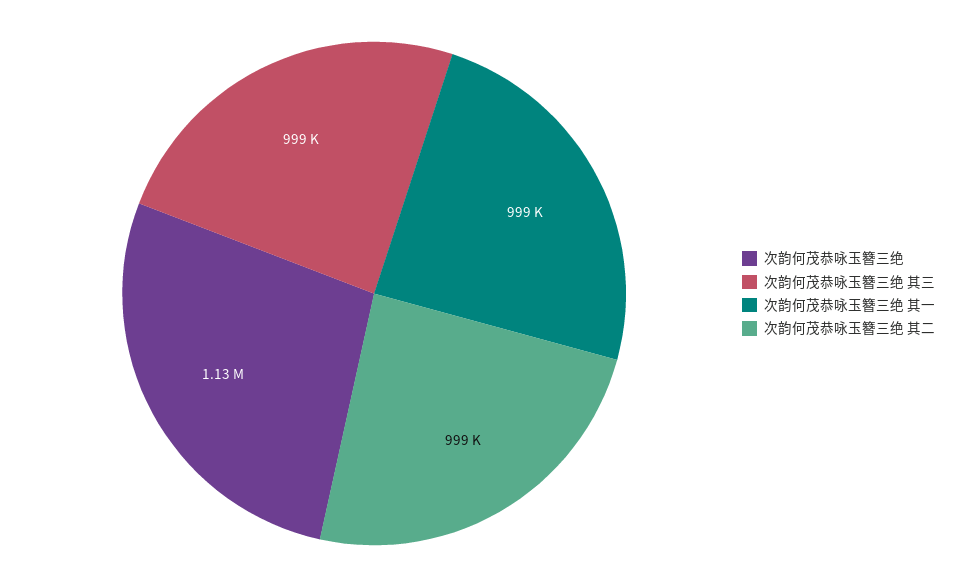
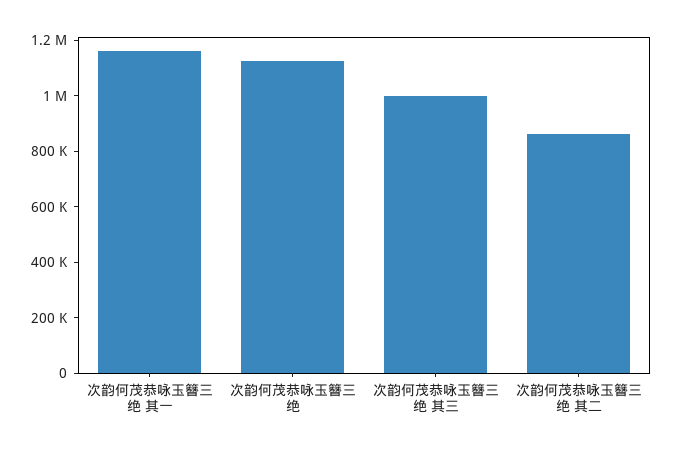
次韵何茂恭咏玉簪三绝 其一: 999000 -> 1150000
次韵何茂恭咏玉簪三绝 其二: 999000 -> 850000

